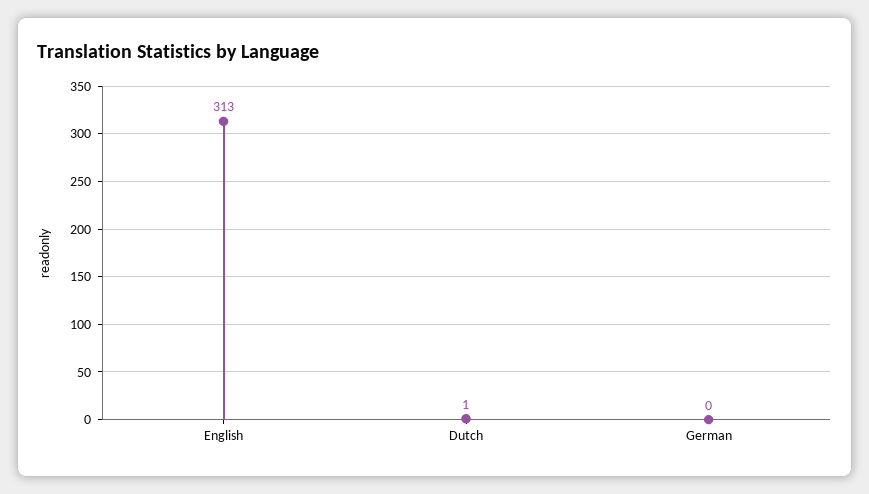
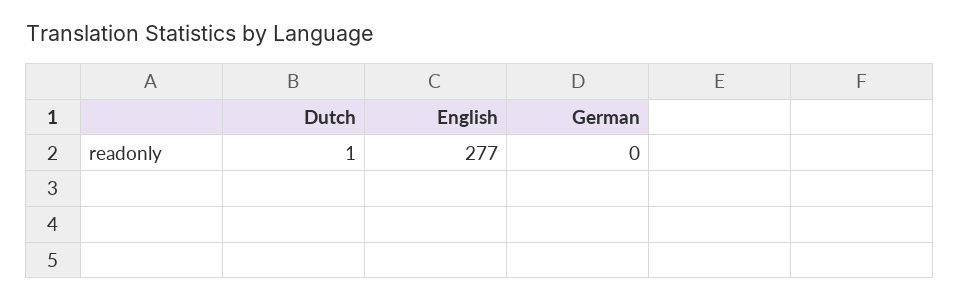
English: 313 -> 277

